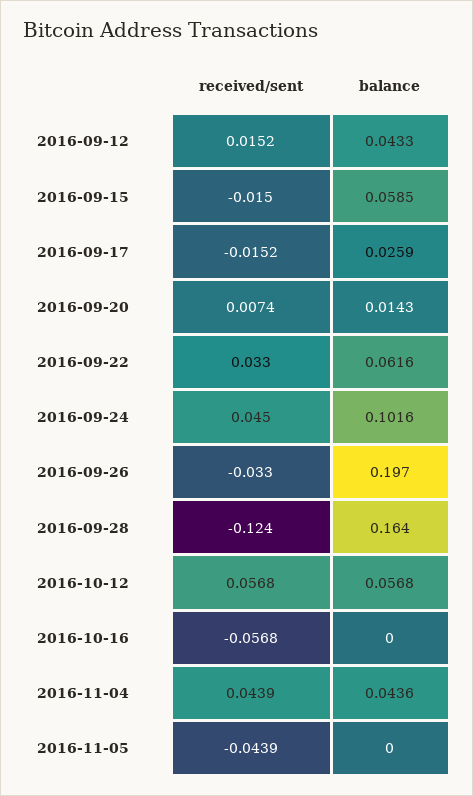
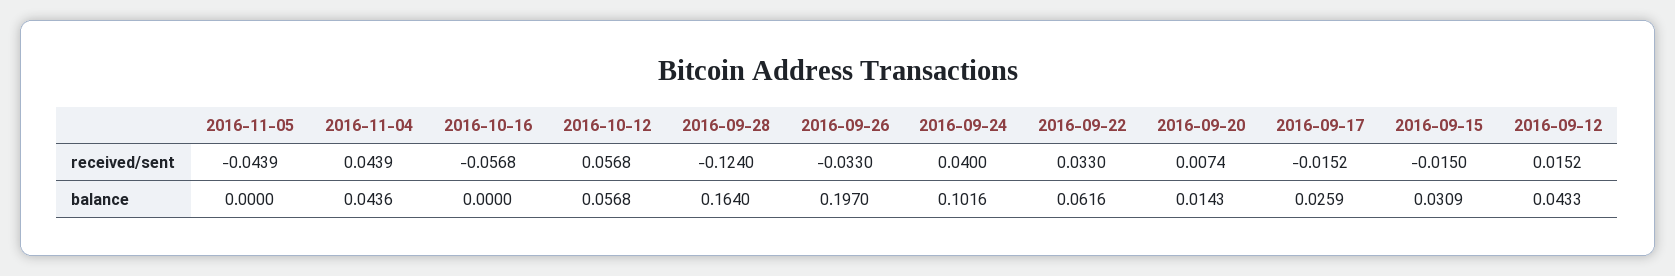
balance, 2016-09-15: 0.0585 -> 0.0309
received/sent, 2016-09-24: 0.045 -> 0.04

